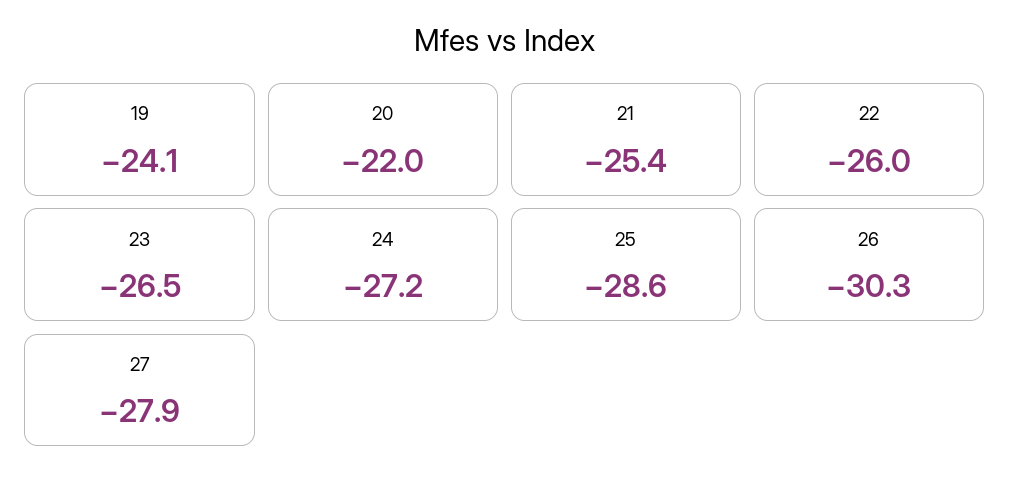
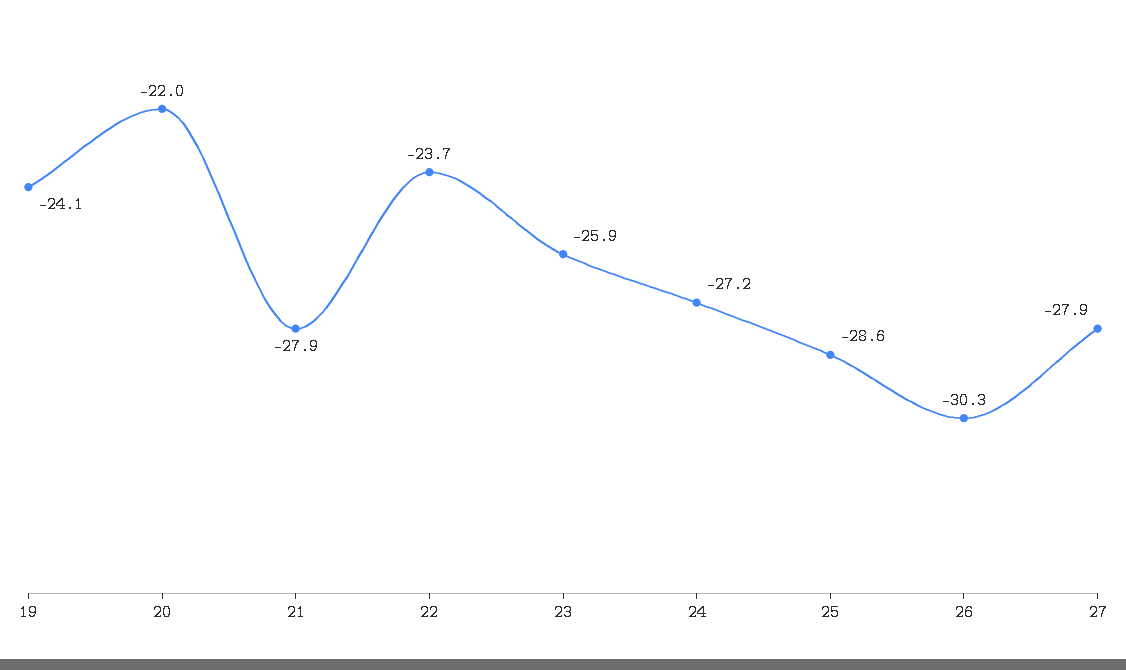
21: -25.4 -> -27.9
22: -26 -> -23.7
23: -26.5 -> -25.9

